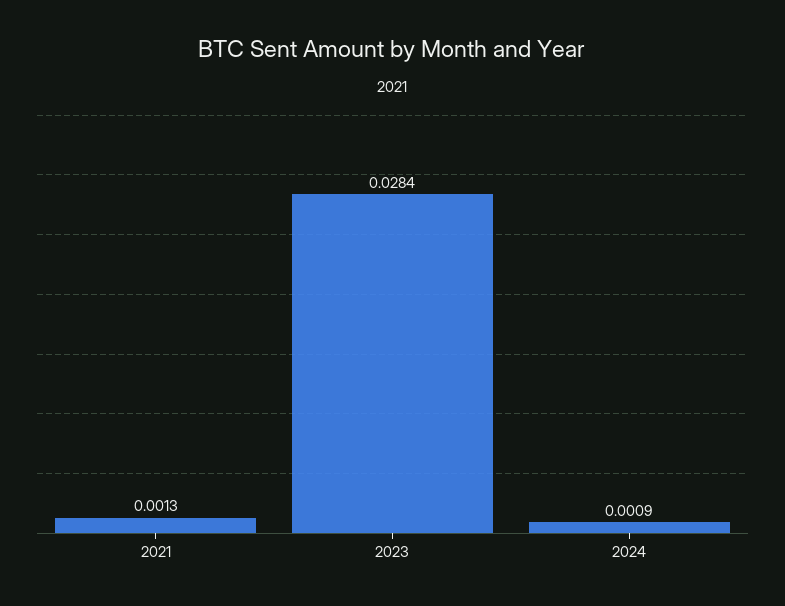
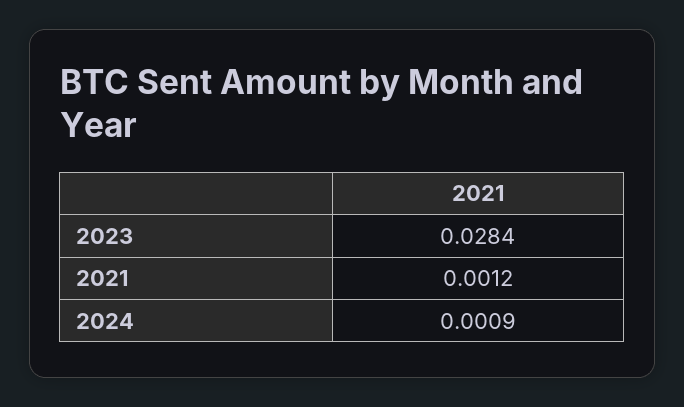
2021: 0.0013 -> 0.0012

